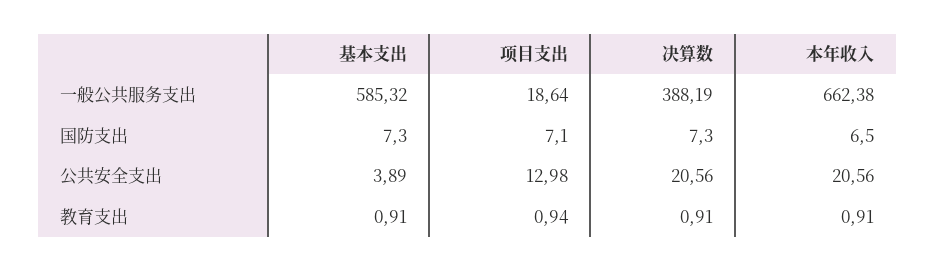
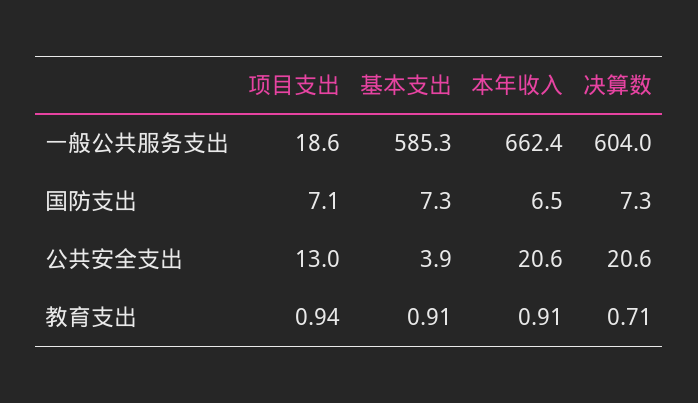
决算数, 一般公共服务支出: 388.19 -> 604
决算数, 教育支出: 0.91 -> 0.71

